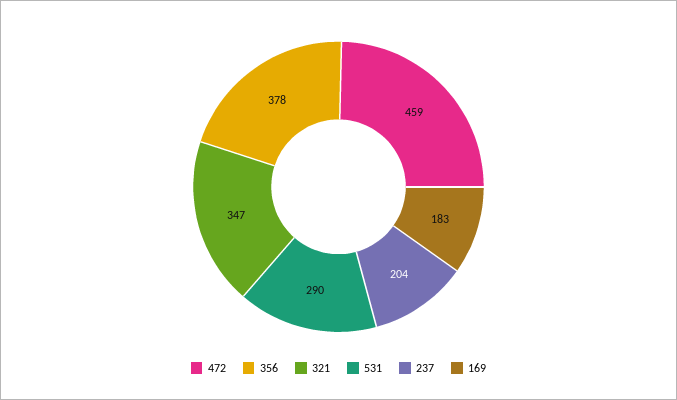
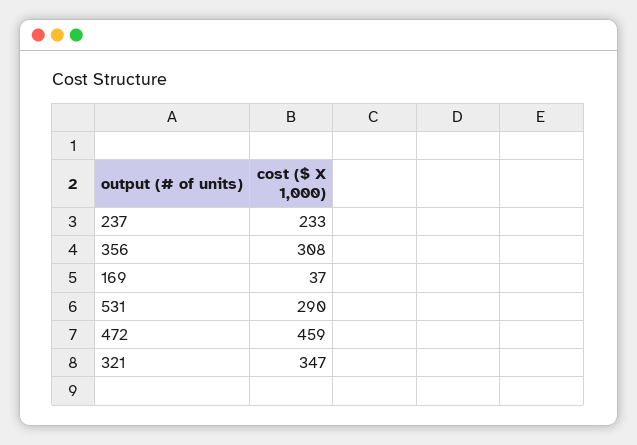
356: 378 -> 308
237: 204 -> 233
169: 183 -> 37

